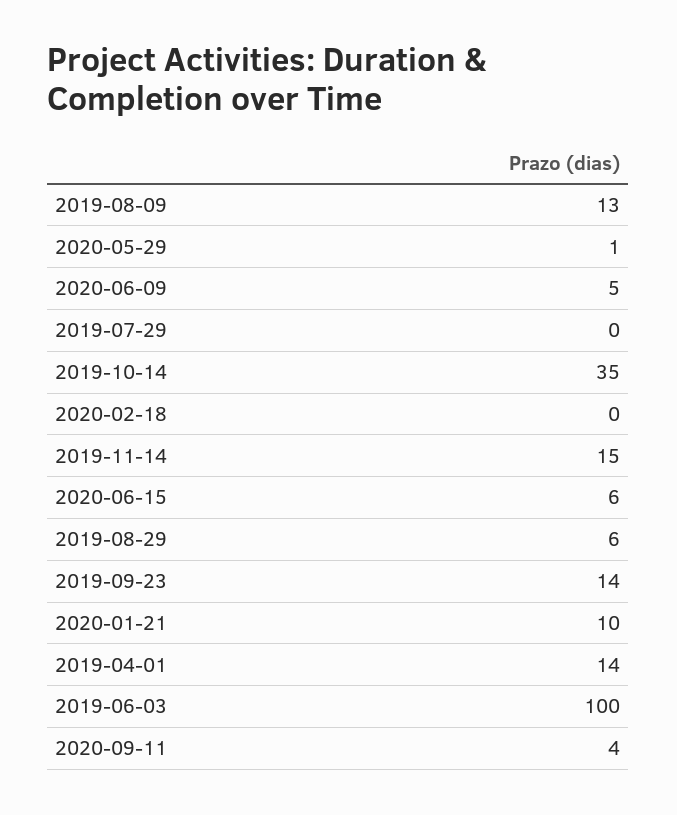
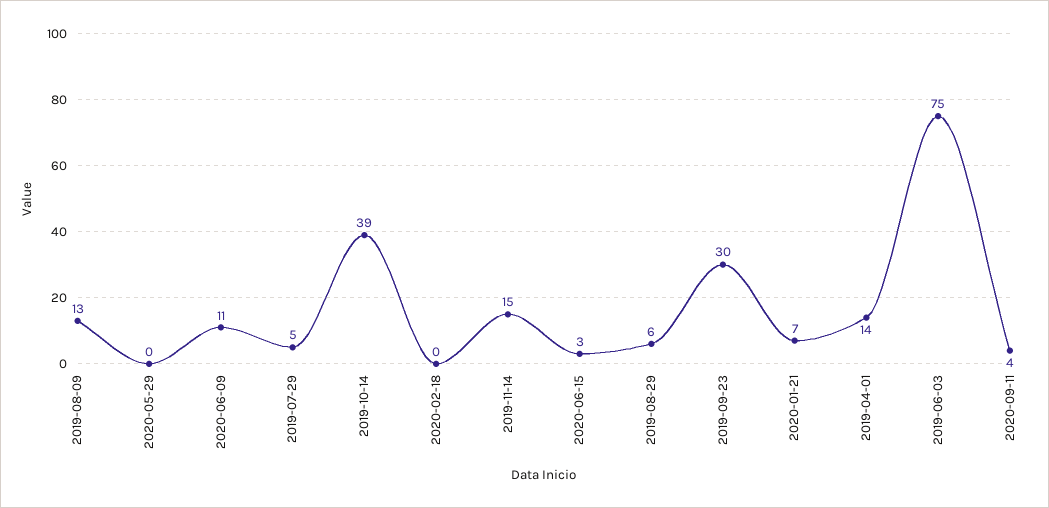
2020-05-29: 1 -> 0
2020-06-09: 5 -> 11
2019-07-29: 0 -> 5
2019-10-14: 35 -> 39
2020-06-15: 6 -> 3
2019-09-23: 14 -> 30
2020-01-21: 10 -> 7
2019-06-03: 100 -> 75

